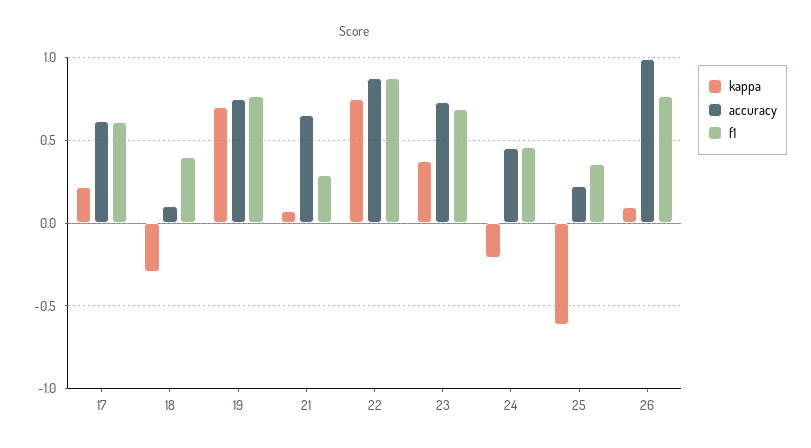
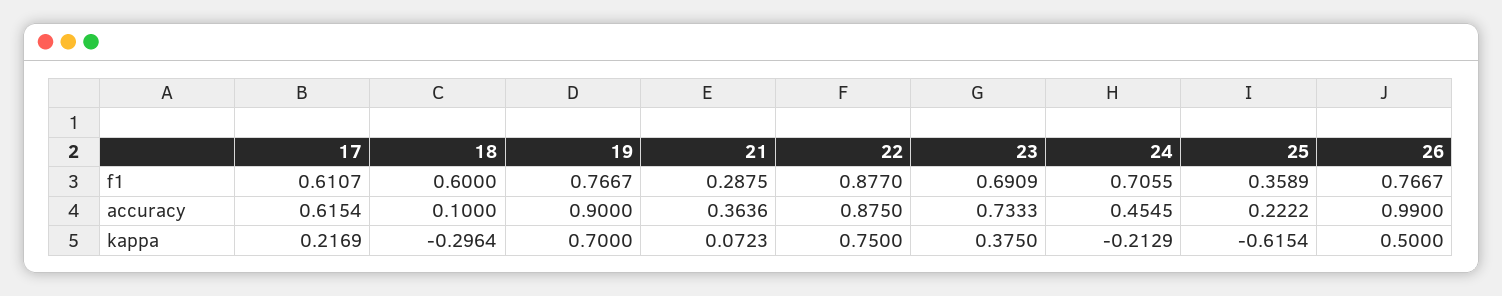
f1, 18: 0.4 -> 0.6
accuracy, 19: 0.75 -> 0.9
accuracy, 21: 0.65 -> 0.3636
f1, 24: 0.45 -> 0.7055
kappa, 26: 0.1 -> 0.5

